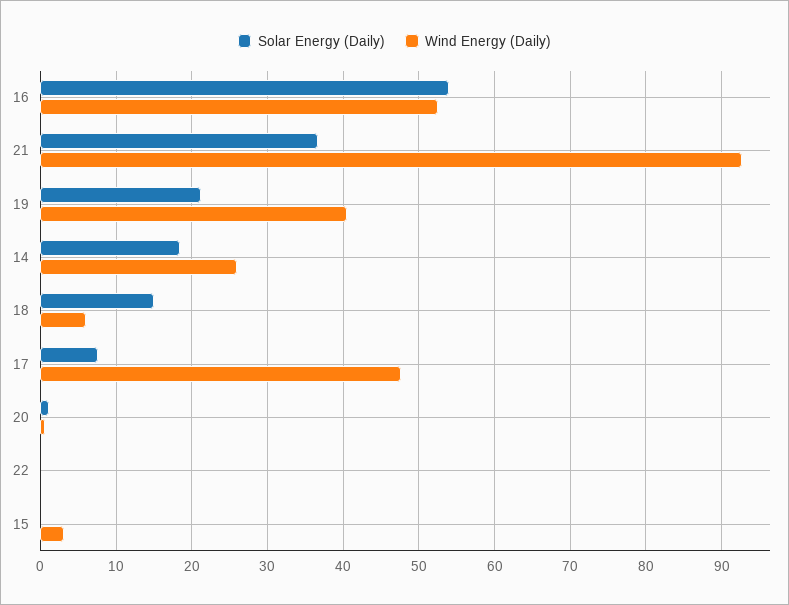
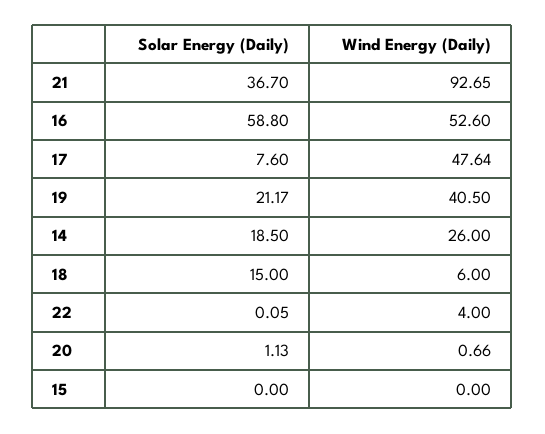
Solar Energy (Daily), 16: 54 -> 58.8
Wind Energy (Daily), 22: 0 -> 4
Wind Energy (Daily), 15: 3 -> 0

